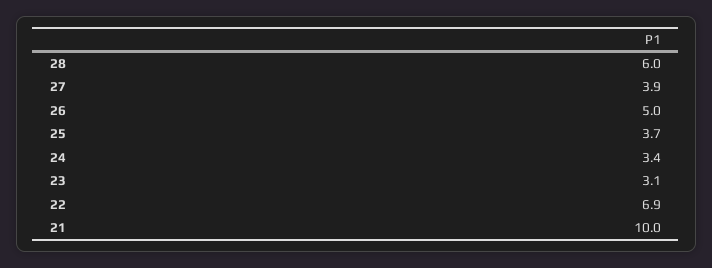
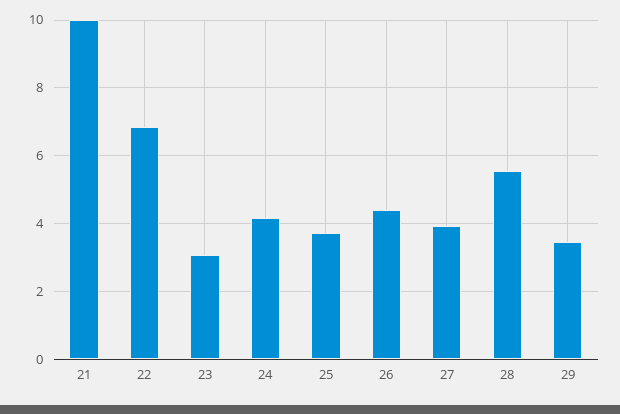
28: 6 -> 5.6
26: 5 -> 4.4
24: 3.4 -> 4.2
29: none -> 3.4

